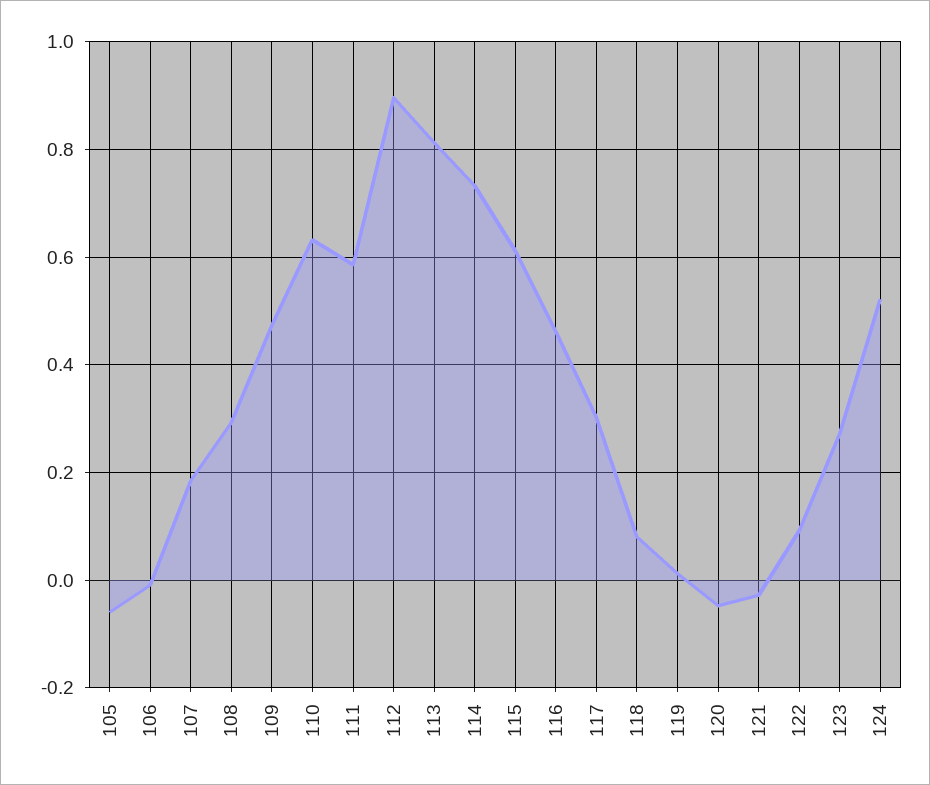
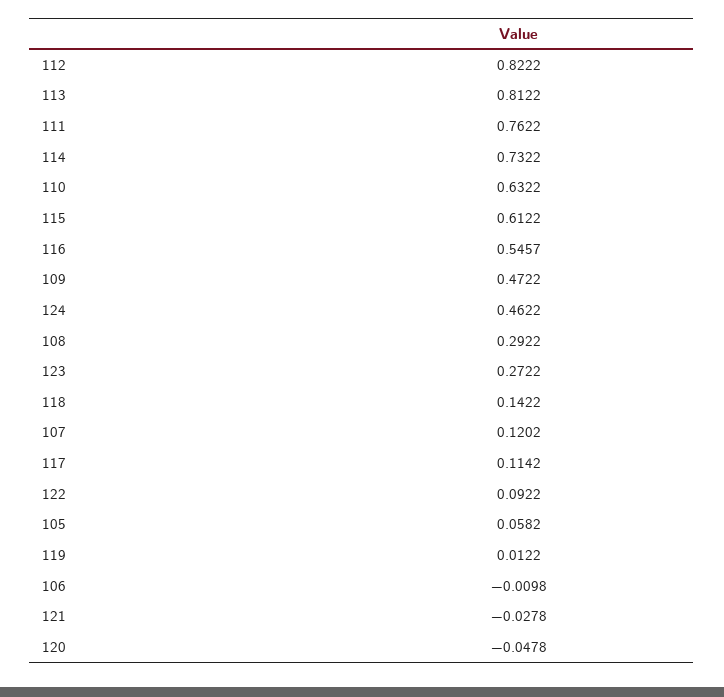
105: -0.06 -> 0.0582
107: 0.18 -> 0.1202
111: 0.58 -> 0.7622
112: 0.9 -> 0.8222
116: 0.46 -> 0.5457
117: 0.3 -> 0.1142
118: 0.08 -> 0.1422
124: 0.52 -> 0.4622

